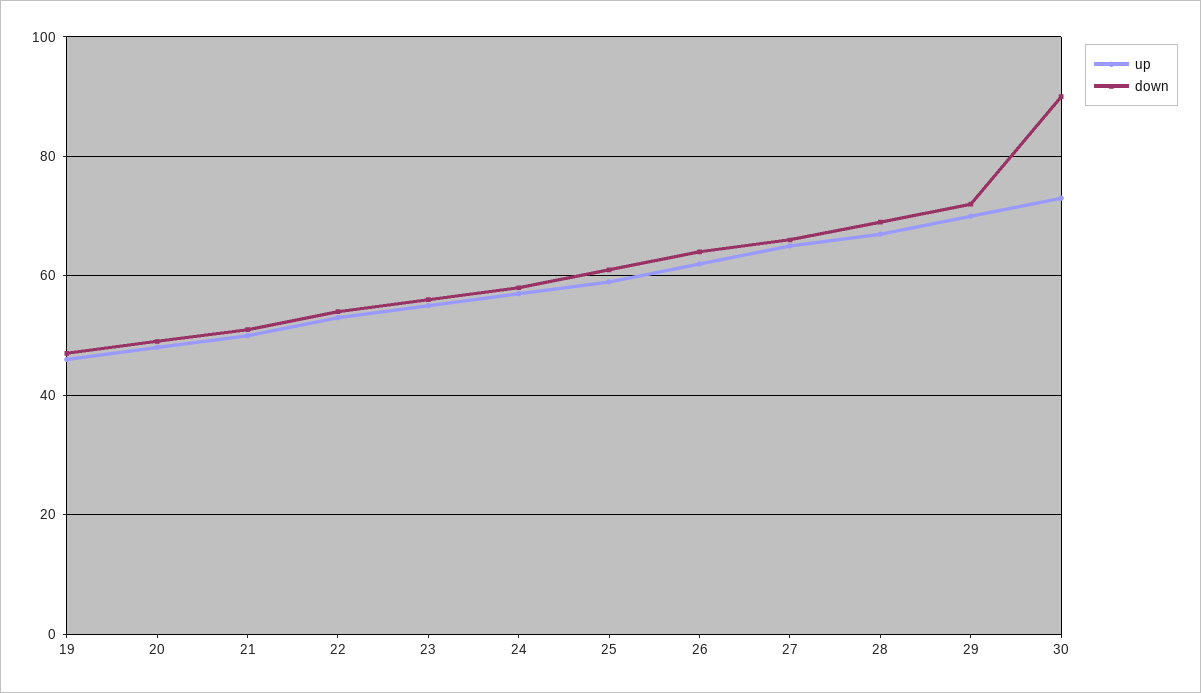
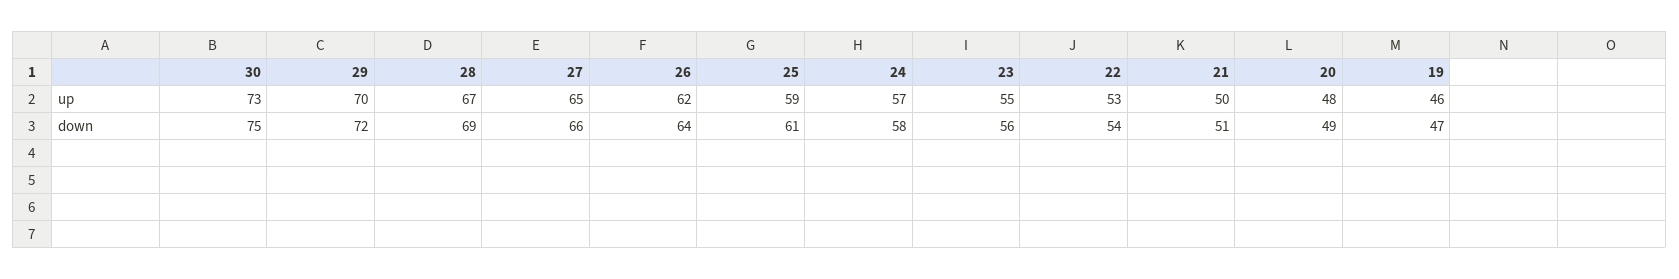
down, 30: 90 -> 75

